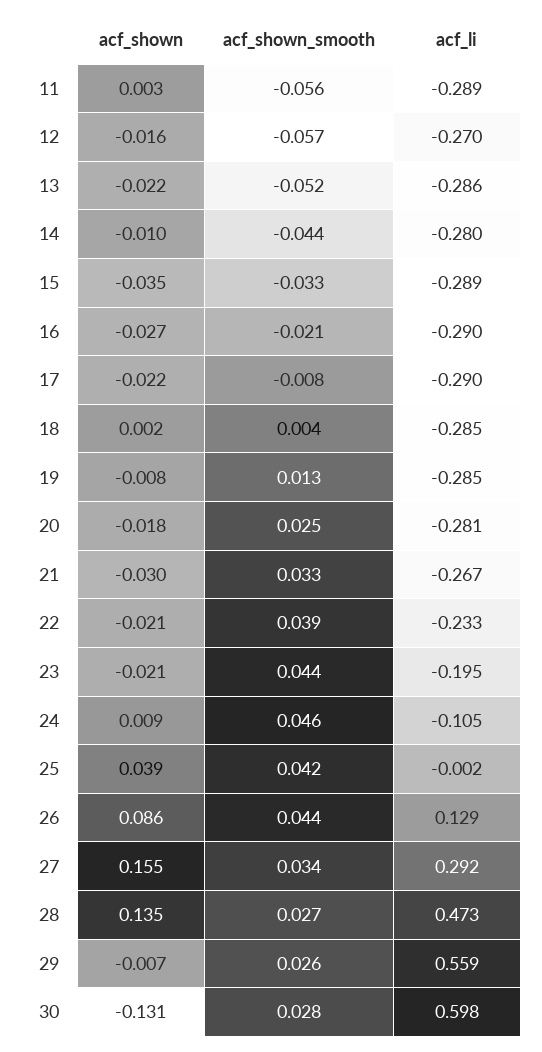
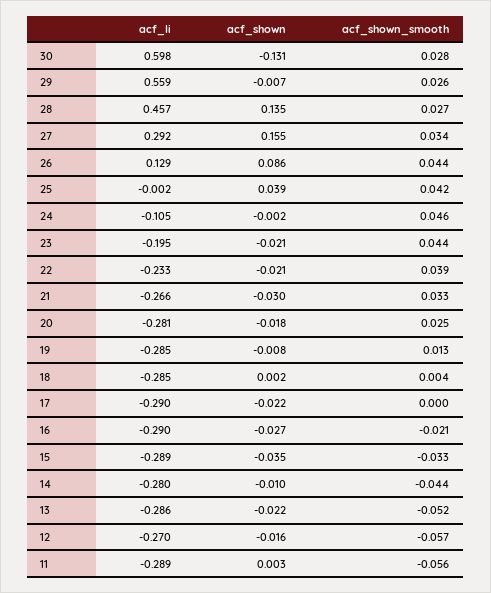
acf_shown_smooth, 17: -0.008 -> 0
acf_li, 21: -0.267 -> -0.266
acf_shown, 24: 0.009 -> -0.002
acf_li, 28: 0.473 -> 0.457

